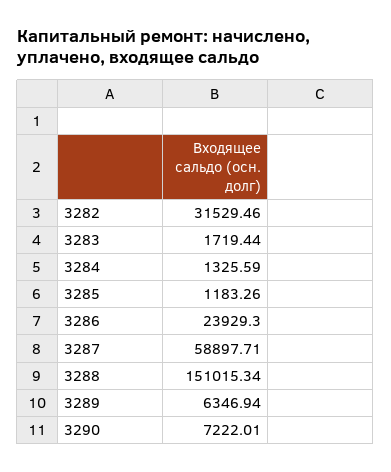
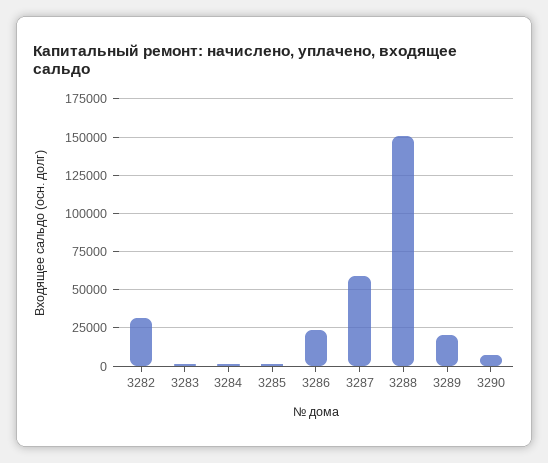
3289: 6346.94 -> 20000

